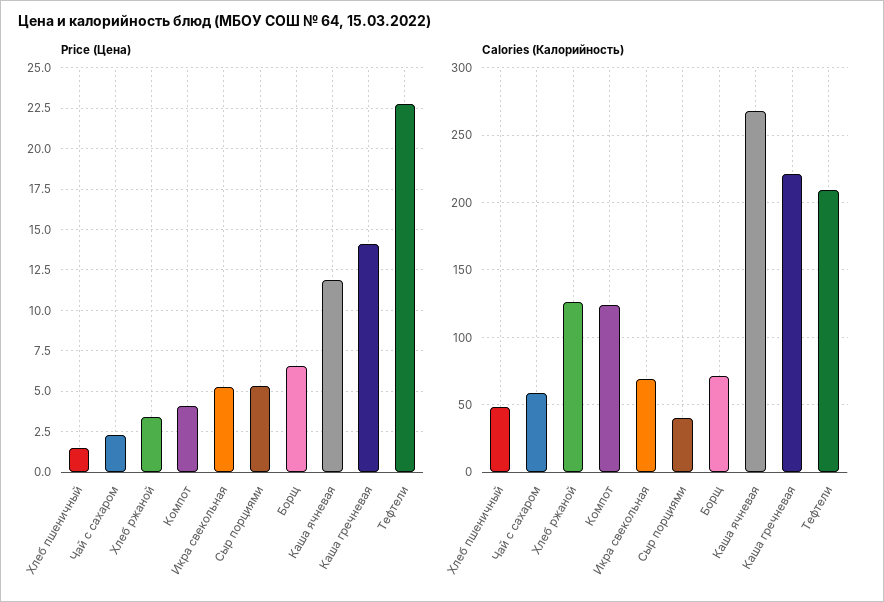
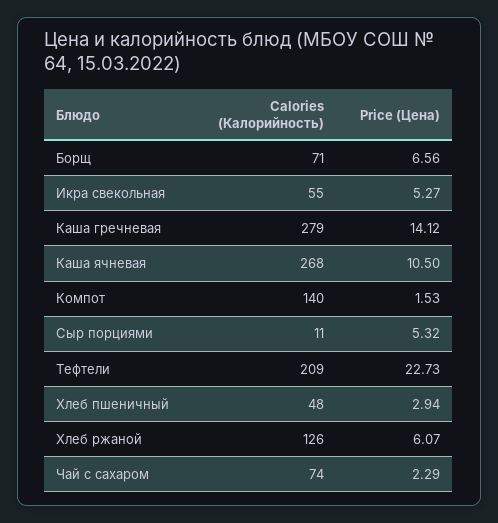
Price (Цена), Хлеб пшеничный: 1.5 -> 2.94
Price (Цена), Хлеб ржаной: 3.5 -> 6.07
Price (Цена), Компот: 4 -> 1.53
Price (Цена), Каша ячневая: 12 -> 10.5
Calories (Калорийность), Чай с сахаром: 60 -> 74
Calories (Калорийность), Компот: 125 -> 140
Calories (Калорийность), Икра свекольная: 70 -> 55
Calories (Калорийность), Сыр порциями: 40 -> 11
Calories (Калорийность), Каша гречневая: 220 -> 279

